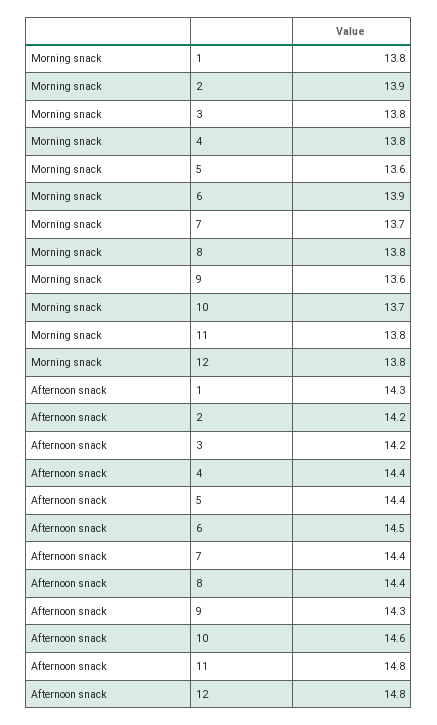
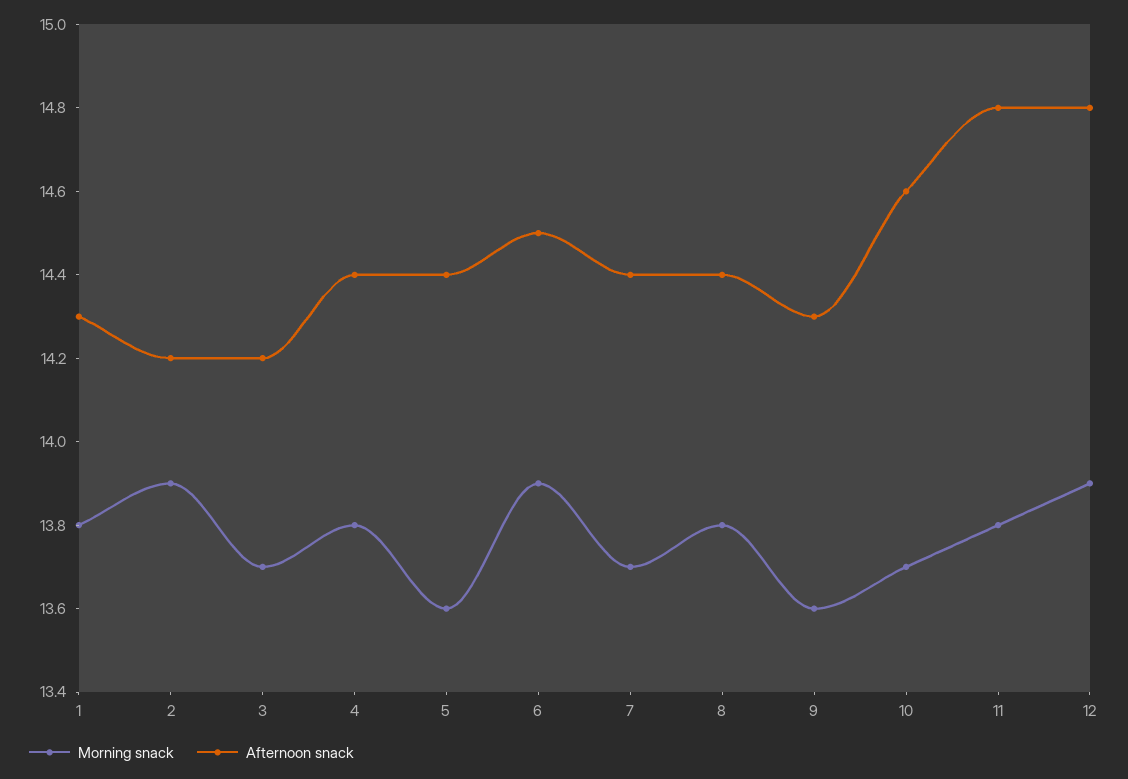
Morning snack, 3: 13.8 -> 13.7
Morning snack, 12: 13.8 -> 13.9

